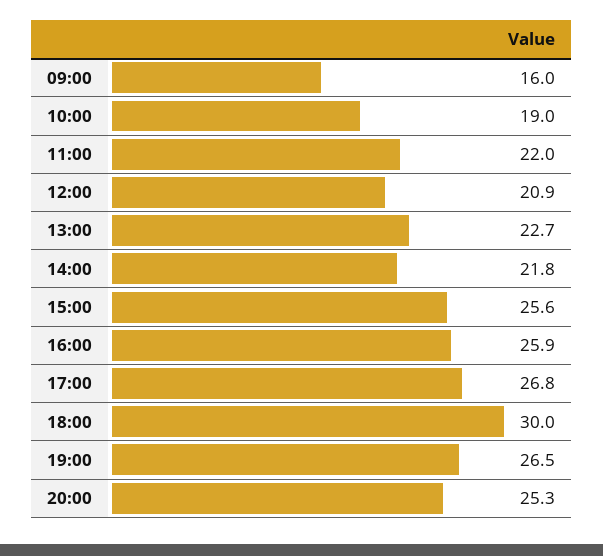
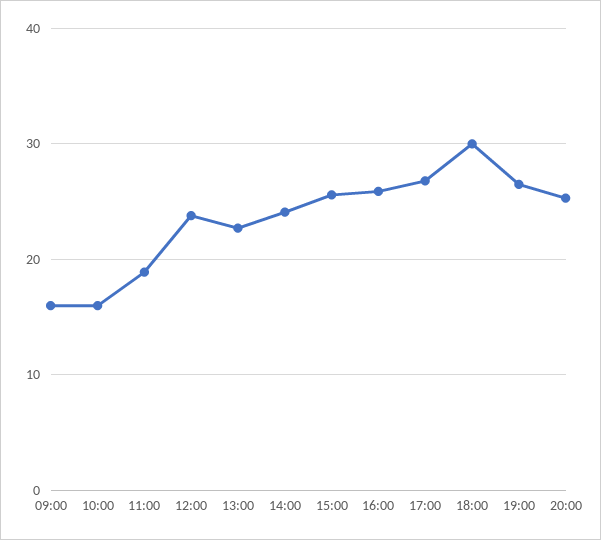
10:00: 19 -> 16
11:00: 22 -> 19
12:00: 20.9 -> 24
14:00: 21.8 -> 24

